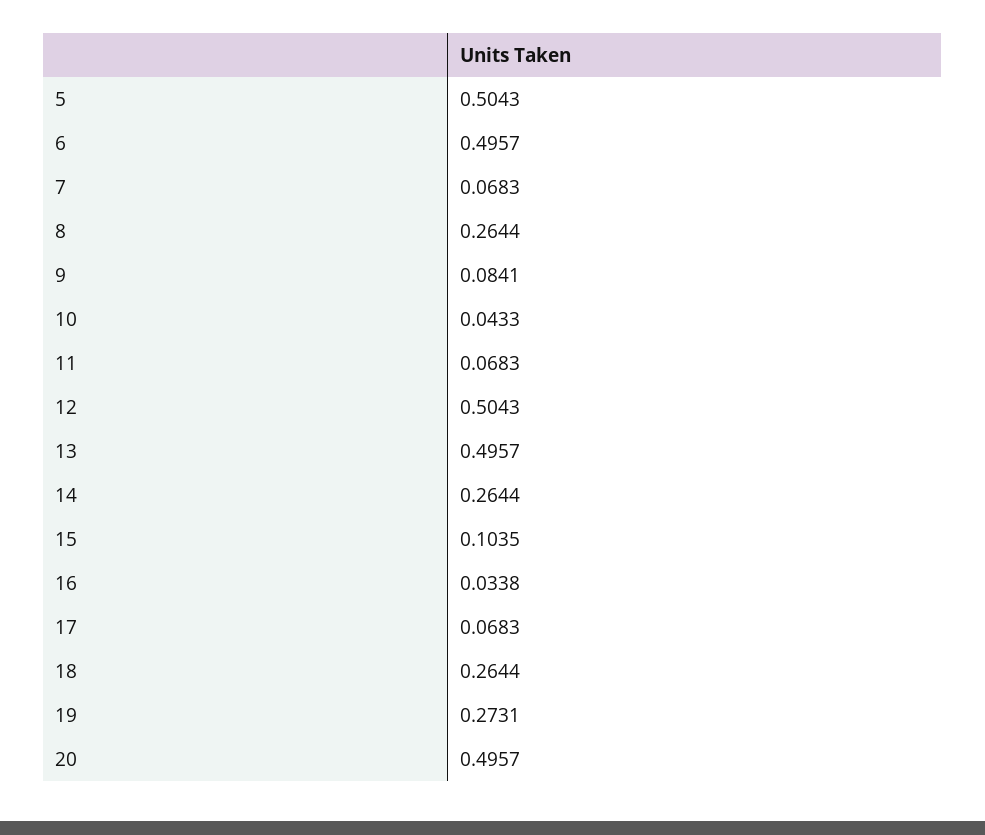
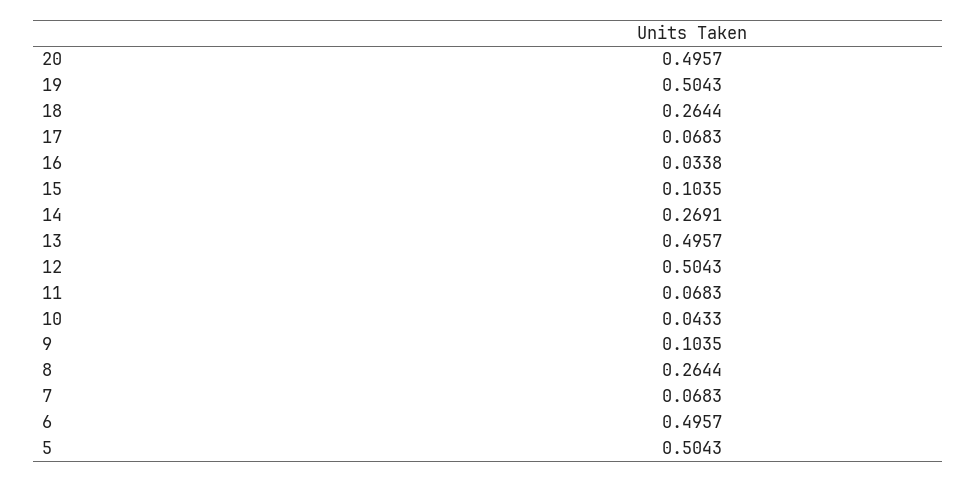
9: 0.0841 -> 0.1035
14: 0.2644 -> 0.2691
19: 0.2731 -> 0.5043

